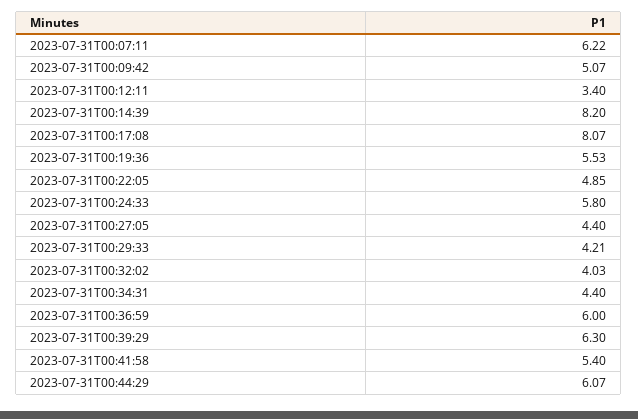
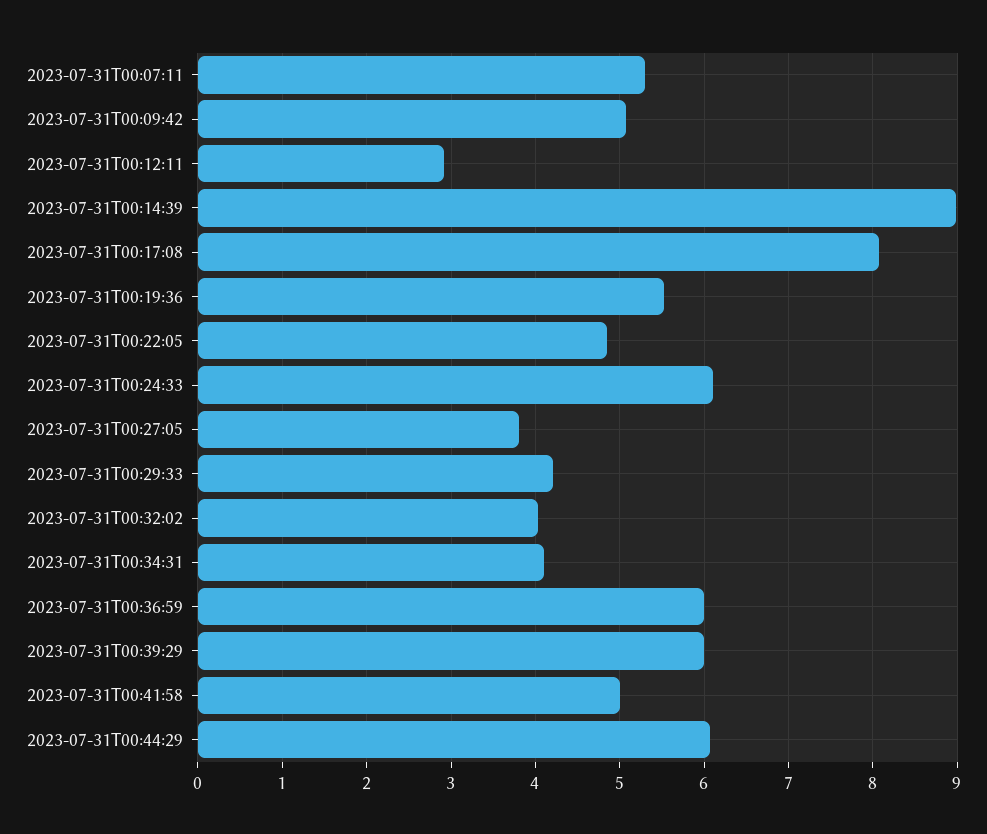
2023-07-31T00:07:11: 6.22 -> 5.3
2023-07-31T00:12:11: 3.4 -> 2.9
2023-07-31T00:14:39: 8.2 -> 9
2023-07-31T00:24:33: 5.8 -> 6.1
2023-07-31T00:27:05: 4.4 -> 3.8
2023-07-31T00:34:31: 4.4 -> 4.1
2023-07-31T00:39:29: 6.3 -> 6
2023-07-31T00:41:58: 5.4 -> 5

